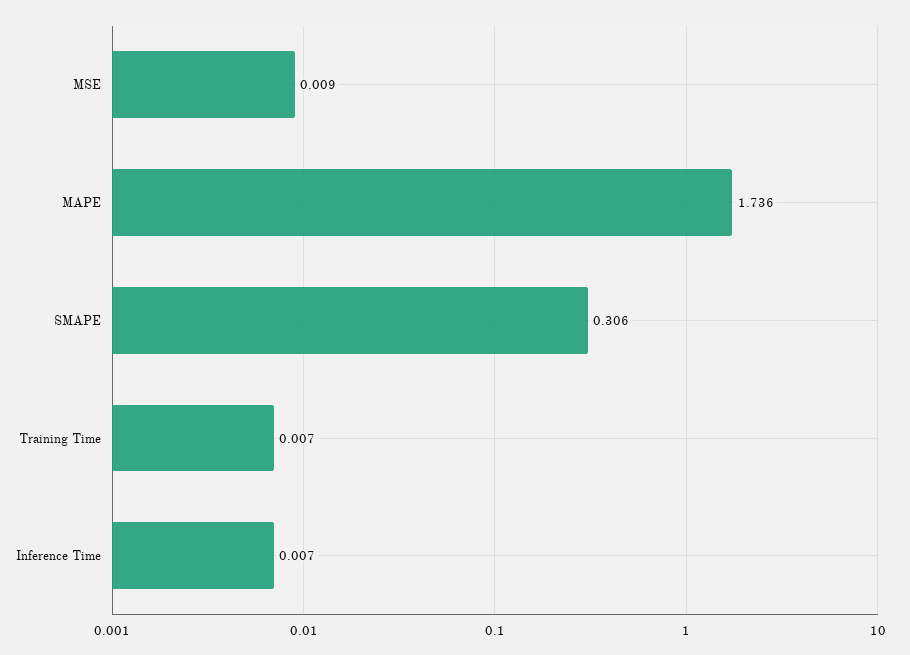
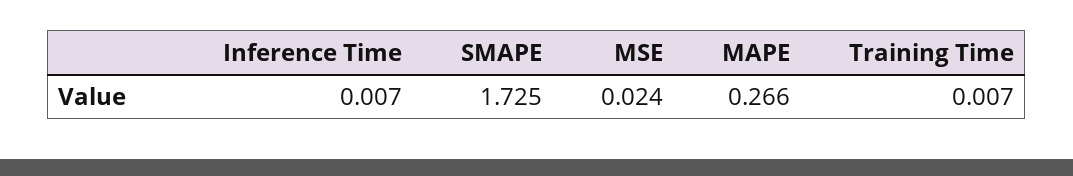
MSE: 0.009 -> 0.024
MAPE: 1.736 -> 0.266
SMAPE: 0.306 -> 1.725

